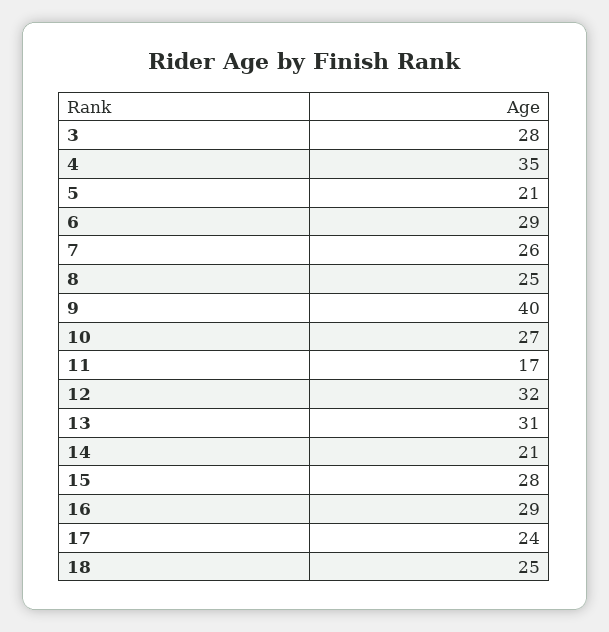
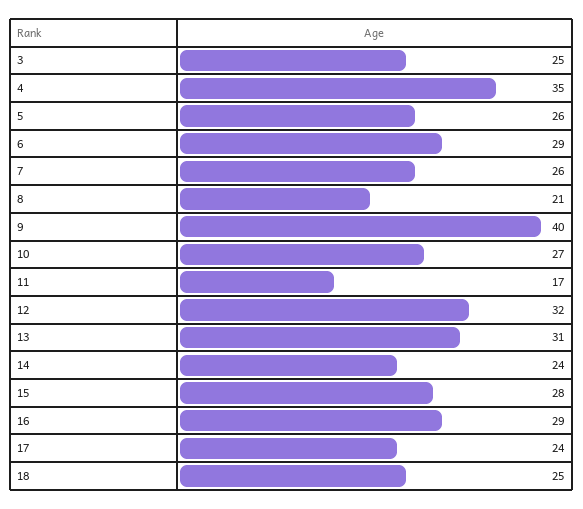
3: 28 -> 25
5: 21 -> 26
8: 25 -> 21
14: 21 -> 24

